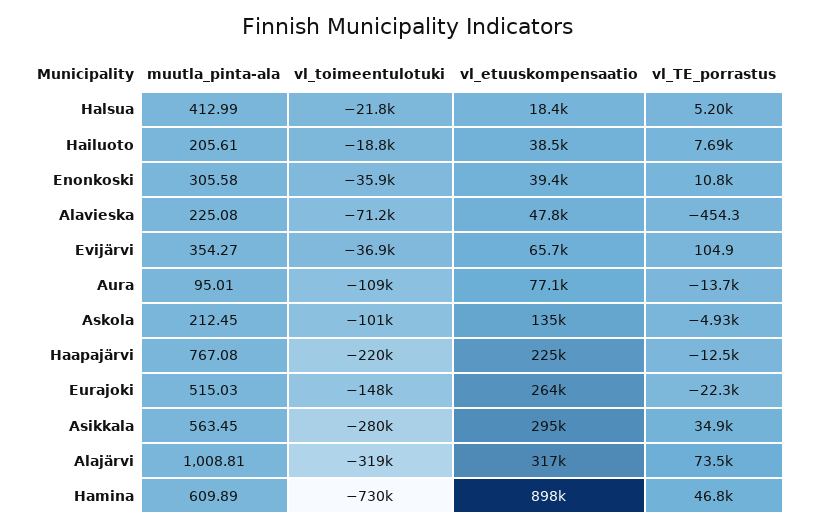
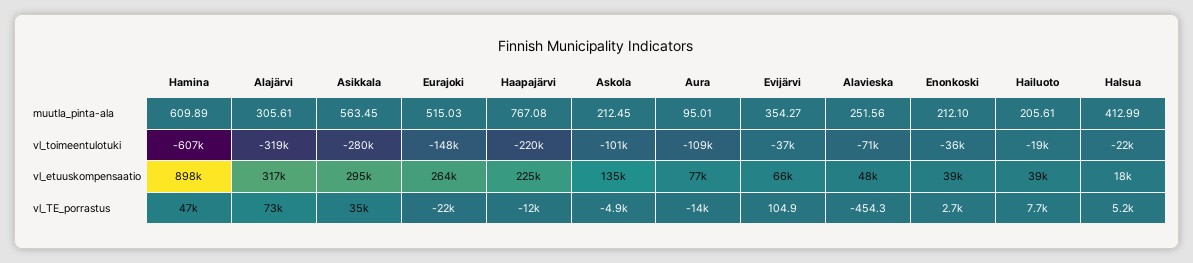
muutla_pinta-ala, Enonkoski: 305.58 -> 212.1
vl_TE_porrastus, Enonkoski: 10800 -> 2700
muutla_pinta-ala, Alavieska: 225.08 -> 251.56
muutla_pinta-ala, Alajärvi: 1008.81 -> 305.61
vl_toimeentulotuki, Hamina: -730000 -> -607000

